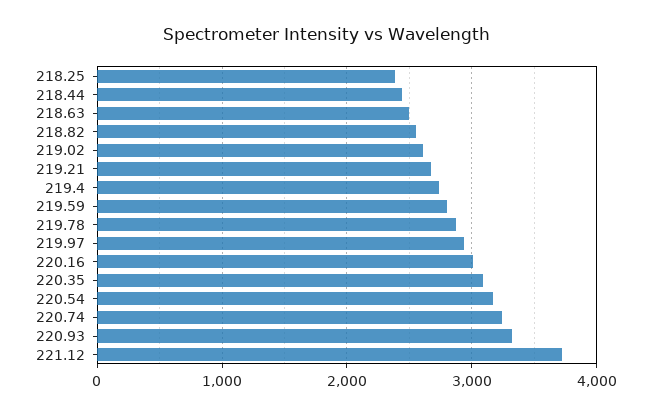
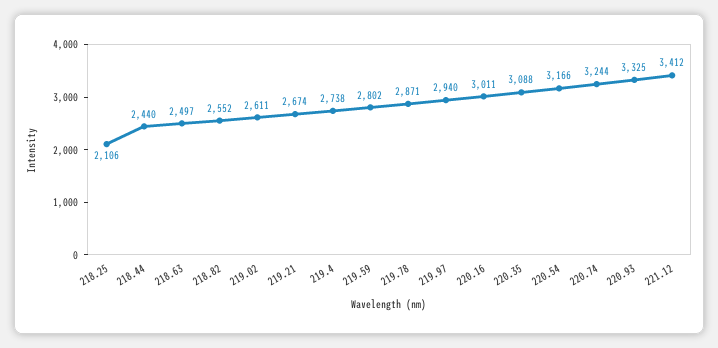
218.25: 2400 -> 2106
221.12: 3700 -> 3412

